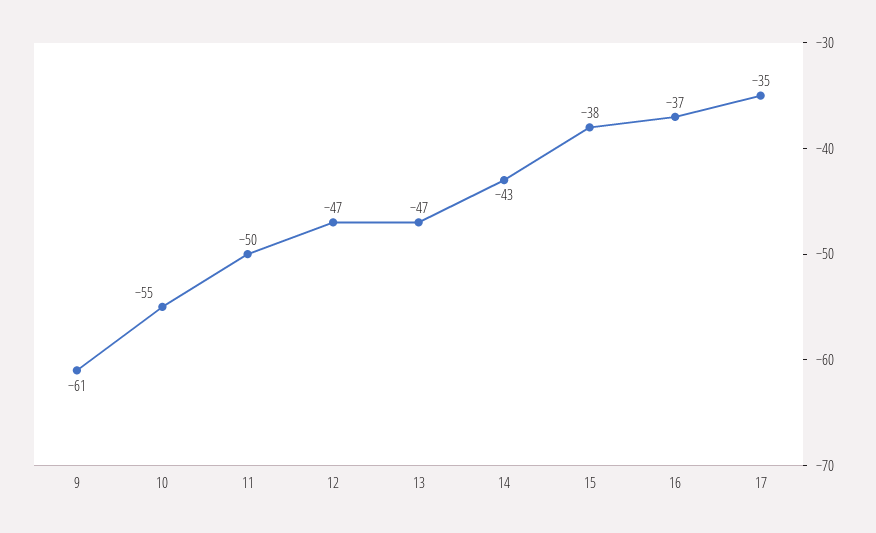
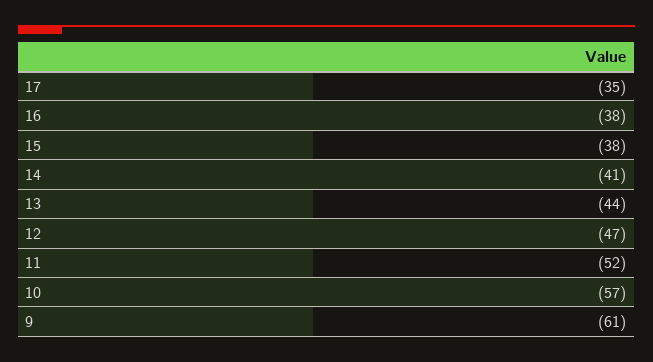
10: -55 -> -57
11: -50 -> -52
13: -47 -> -44
14: -43 -> -41
16: -37 -> -38

